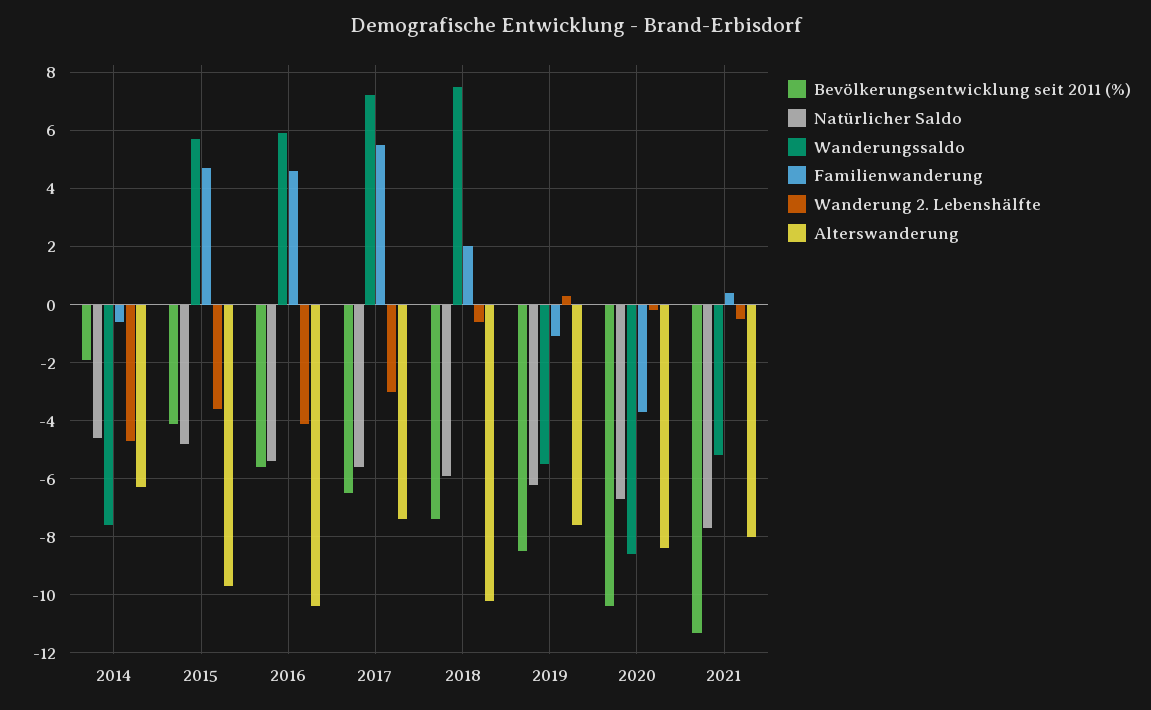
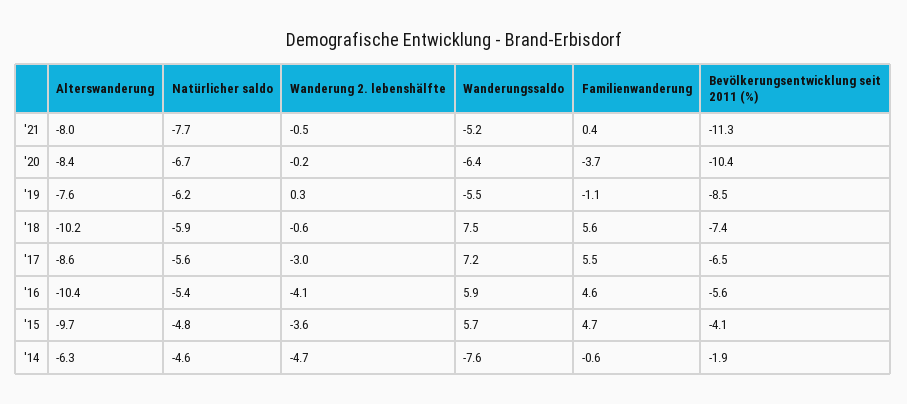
Alterswanderung, 2017: -7.5 -> -8.6
Familienwanderung, 2018: 2 -> 5.6
Wanderungssaldo, 2020: -8.5 -> -6.4

